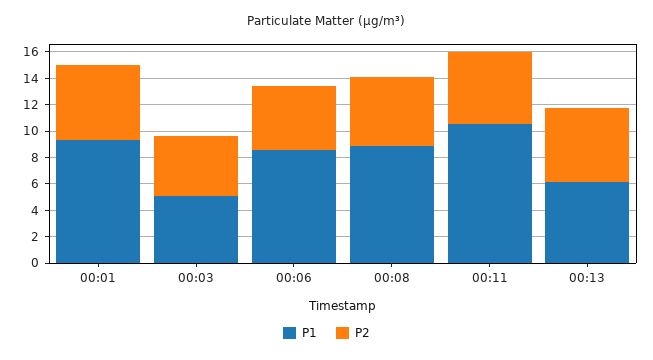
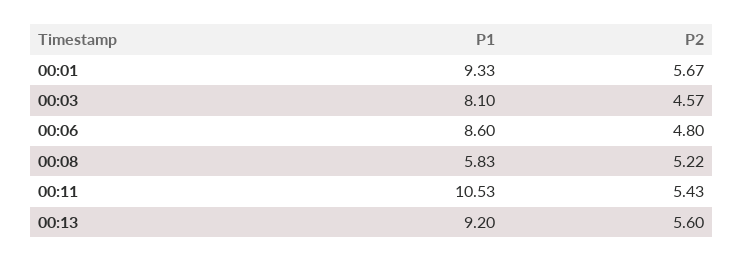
P1, 00:03: 5 -> 8.1
P1, 00:08: 9 -> 5.83
P1, 00:13: 6 -> 9.2

